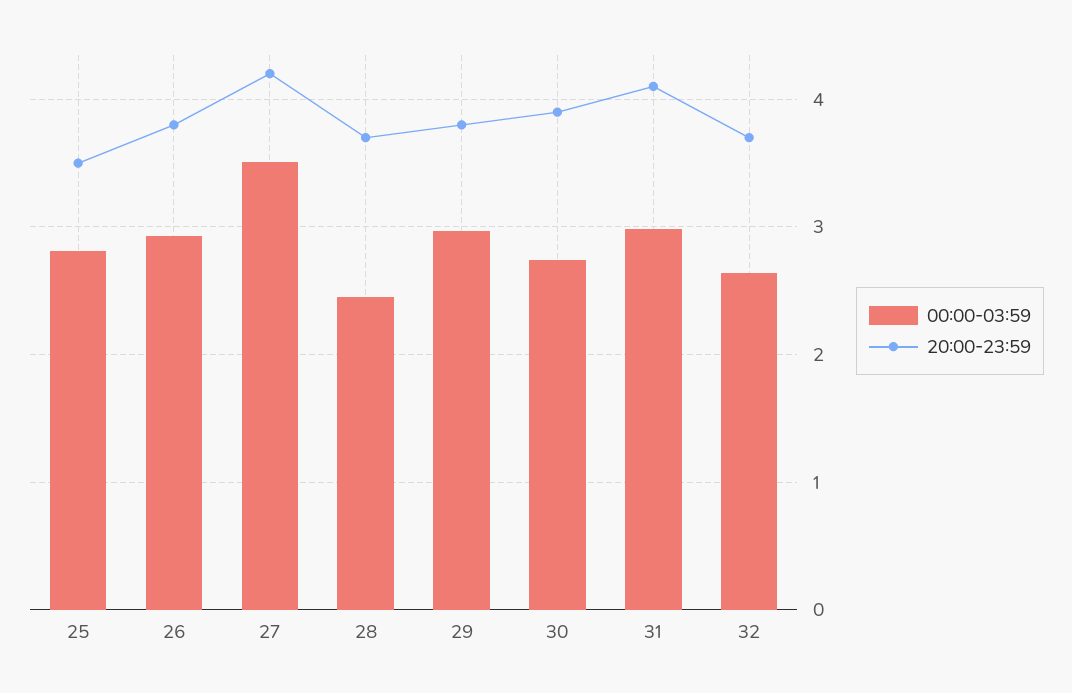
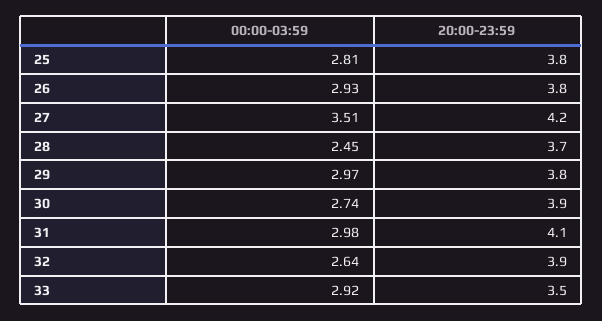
20:00-23:59, 25: 3.5 -> 3.8
20:00-23:59, 32: 3.7 -> 3.9
00:00-03:59, 33: none -> 2.92
20:00-23:59, 33: none -> 3.5

